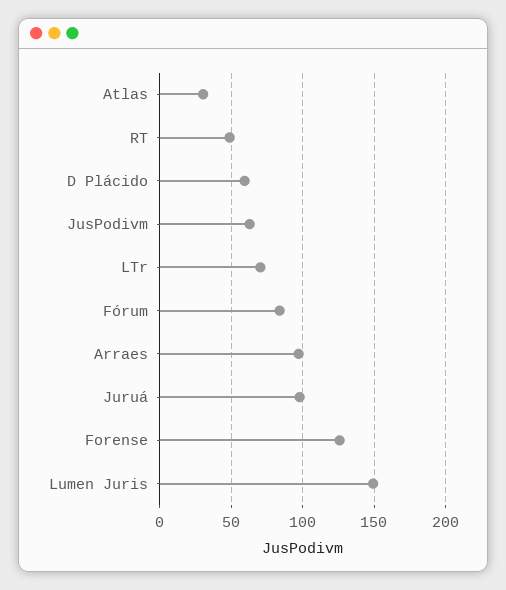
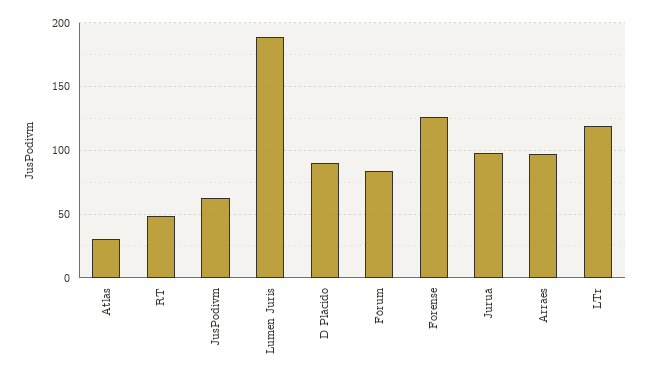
D Plácido: 60 -> 90
LTr: 70 -> 120
Lumen Juris: 150 -> 190

